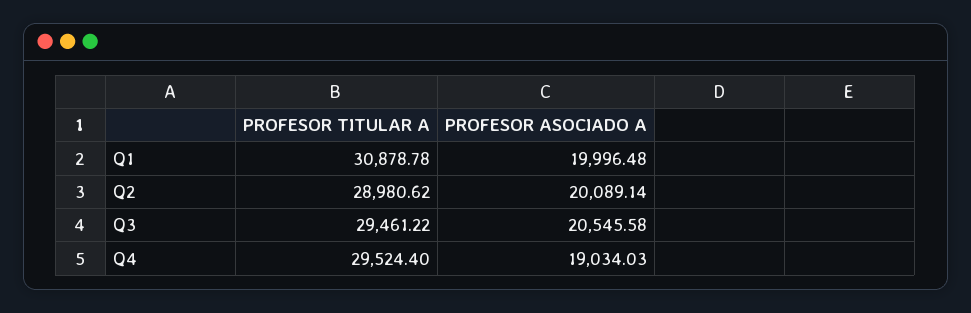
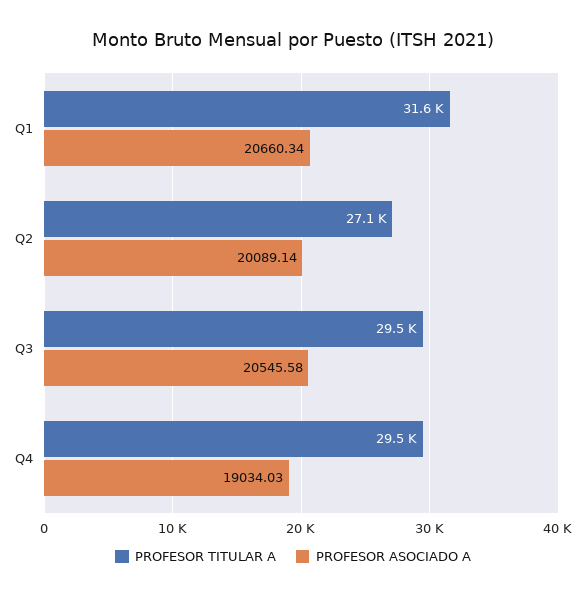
PROFESOR TITULAR A, Q1: 30878.78 -> 31600
PROFESOR ASOCIADO A, Q1: 19996.48 -> 20660.34
PROFESOR TITULAR A, Q2: 28980.62 -> 27100

